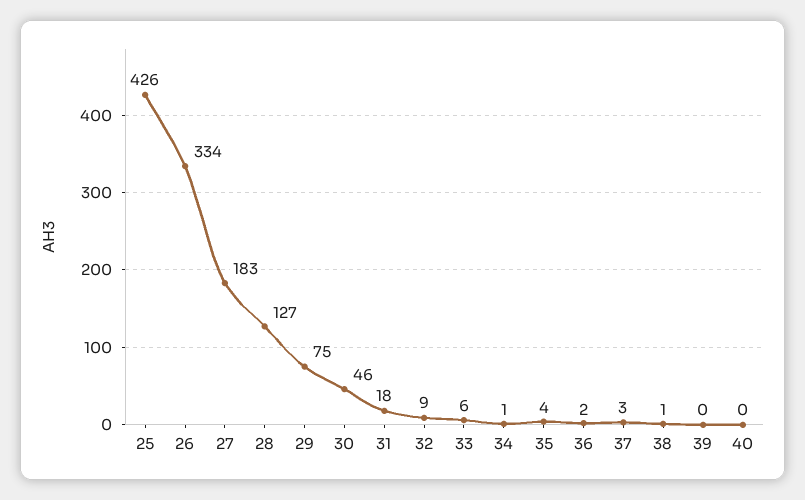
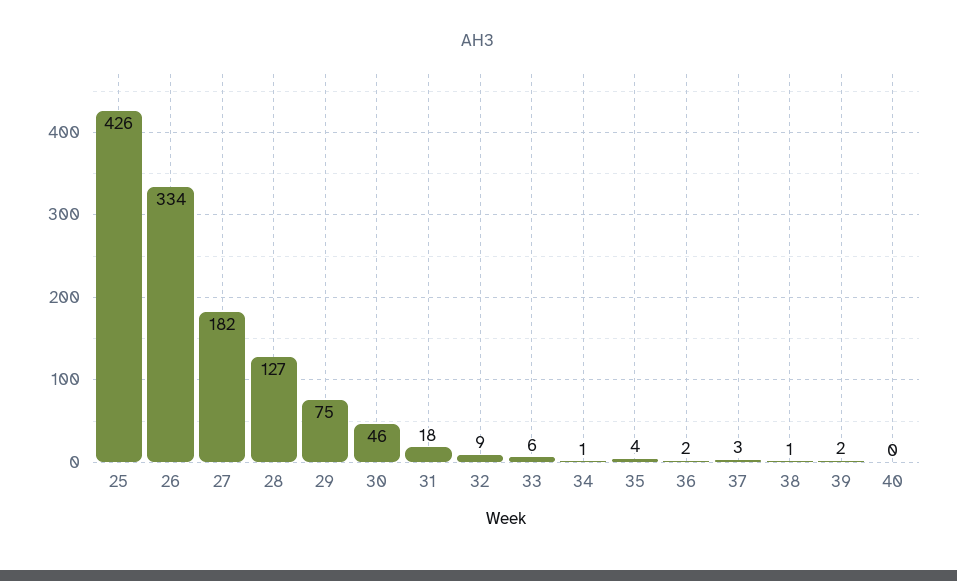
27: 183 -> 182
39: 0 -> 2

